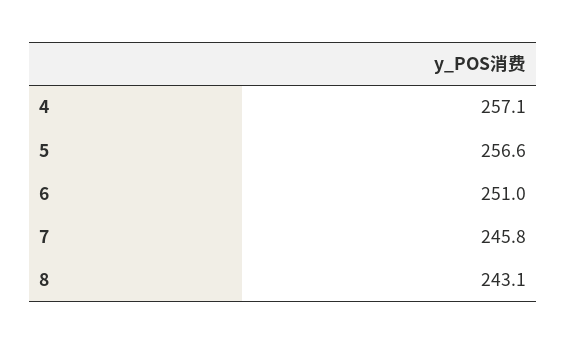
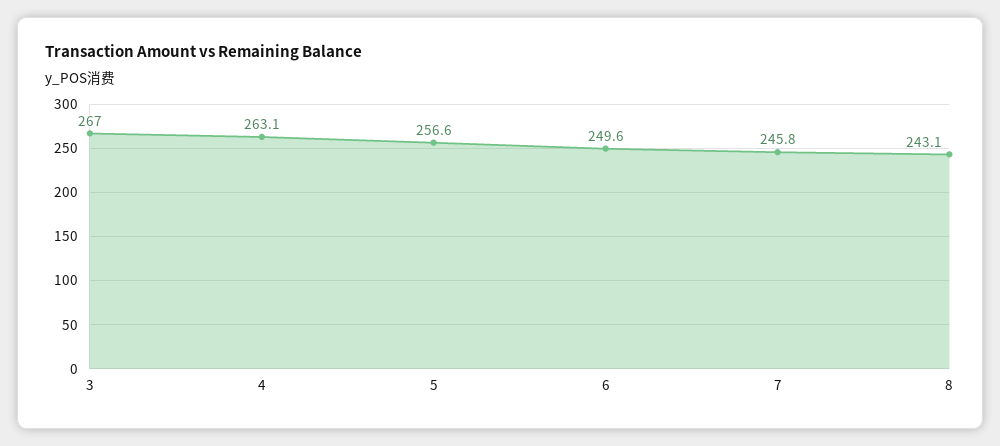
4: 257.1 -> 263.1
6: 251 -> 249.6
3: none -> 267

